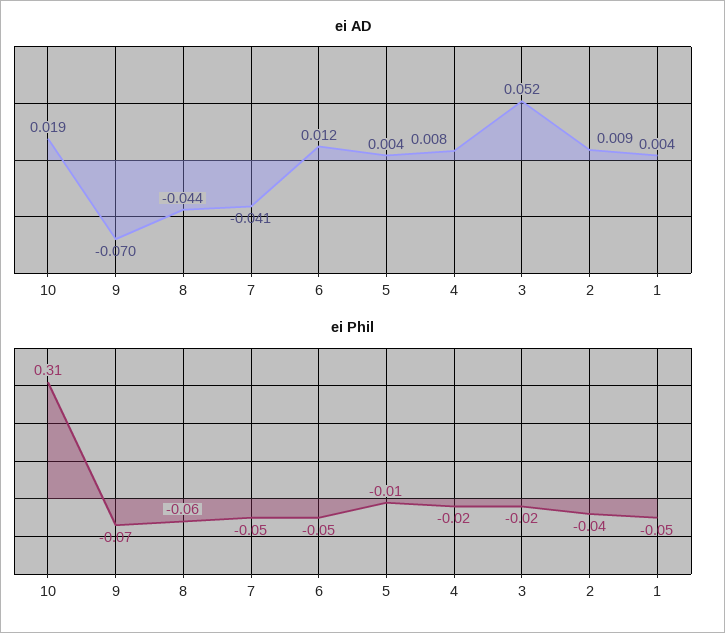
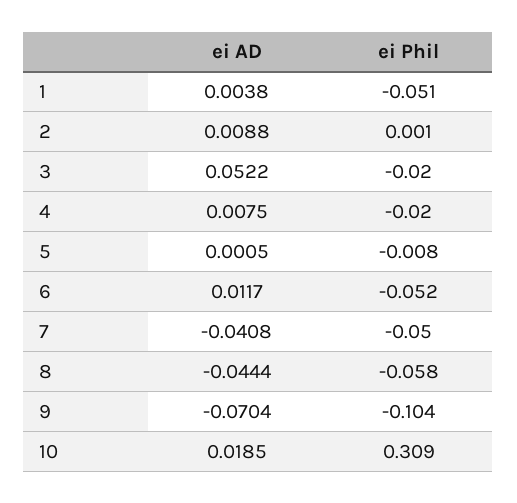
ei AD, 5: 0.004 -> 0.0005
ei Phil, 9: -0.07 -> -0.104
ei Phil, 2: -0.04 -> 0.001

